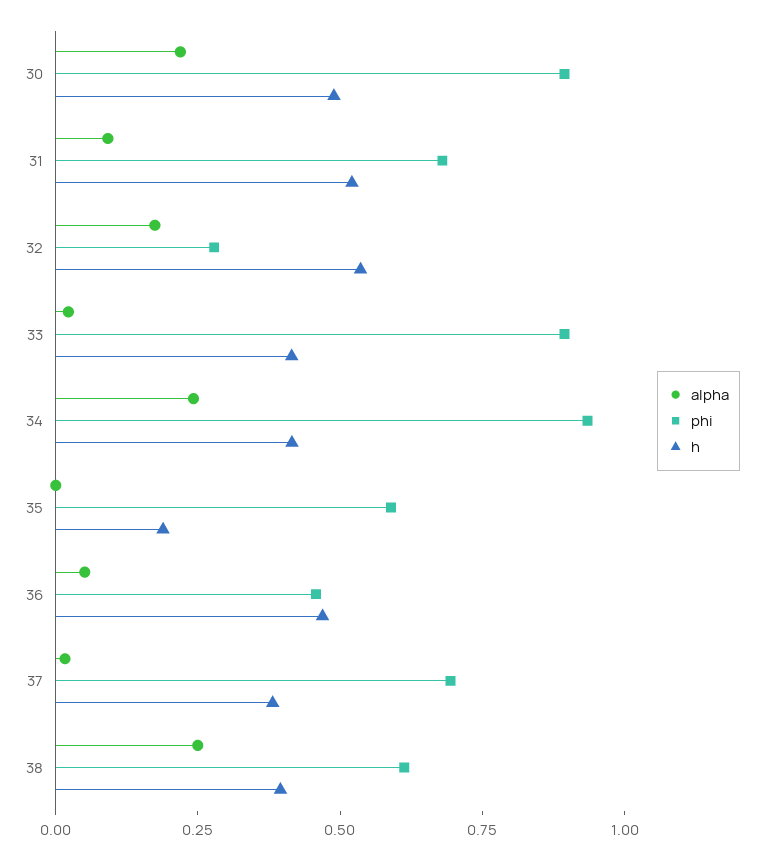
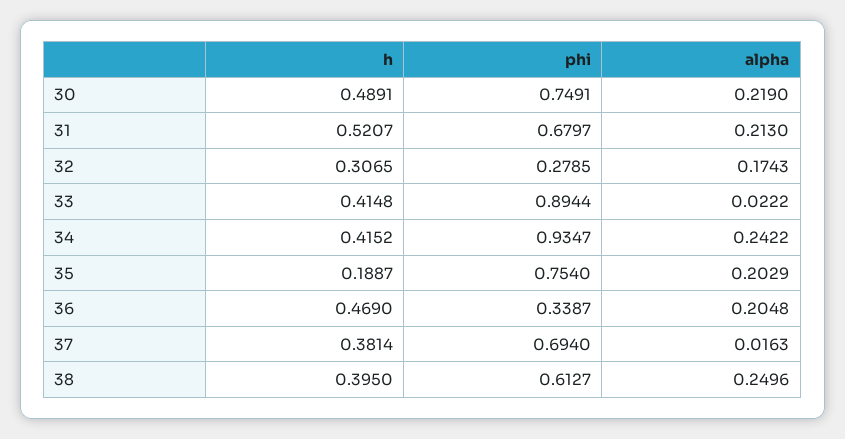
phi, 30: 0.9 -> 0.7491
alpha, 31: 0.1 -> 0.213
h, 32: 0.55 -> 0.3065
alpha, 35: 0 -> 0.2029
phi, 35: 0.6 -> 0.754
alpha, 36: 0.05 -> 0.2048
phi, 36: 0.45 -> 0.3387

